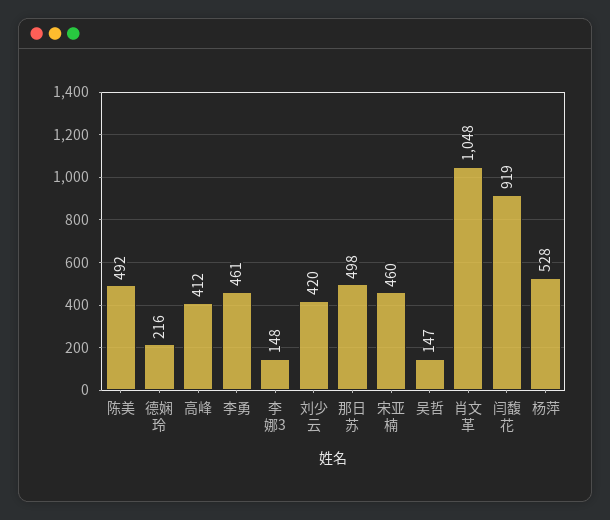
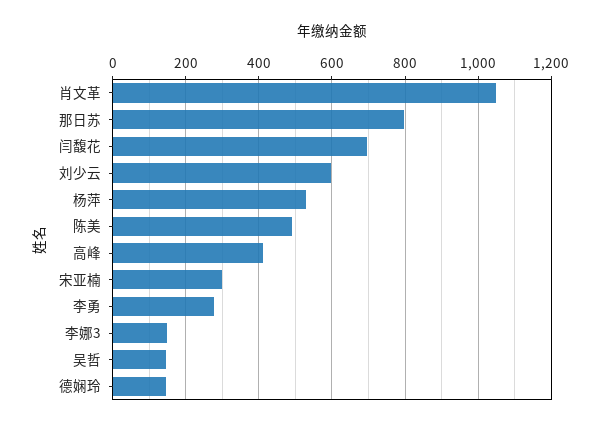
德娴玲: 216 -> 140
李勇: 461 -> 280
刘少云: 420 -> 600
那日苏: 498 -> 800
宋亚楠: 460 -> 300
闫馥花: 919 -> 700

